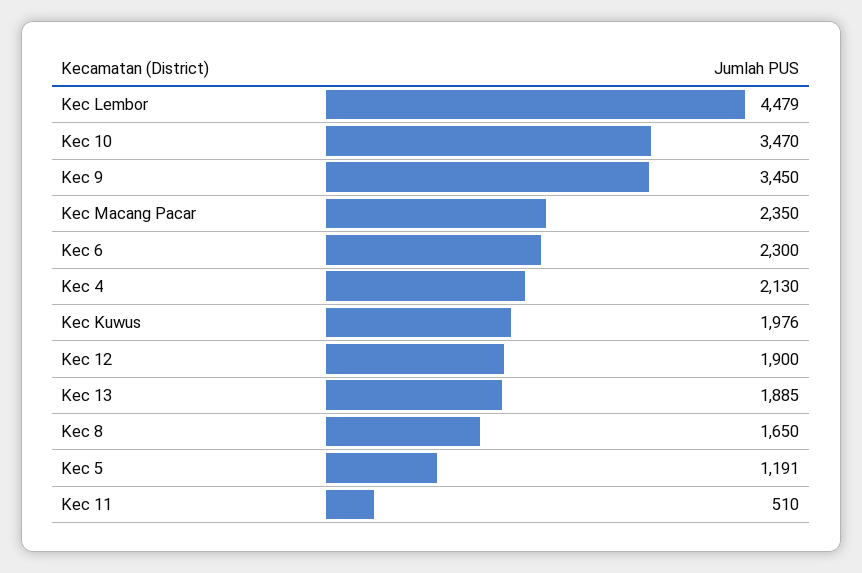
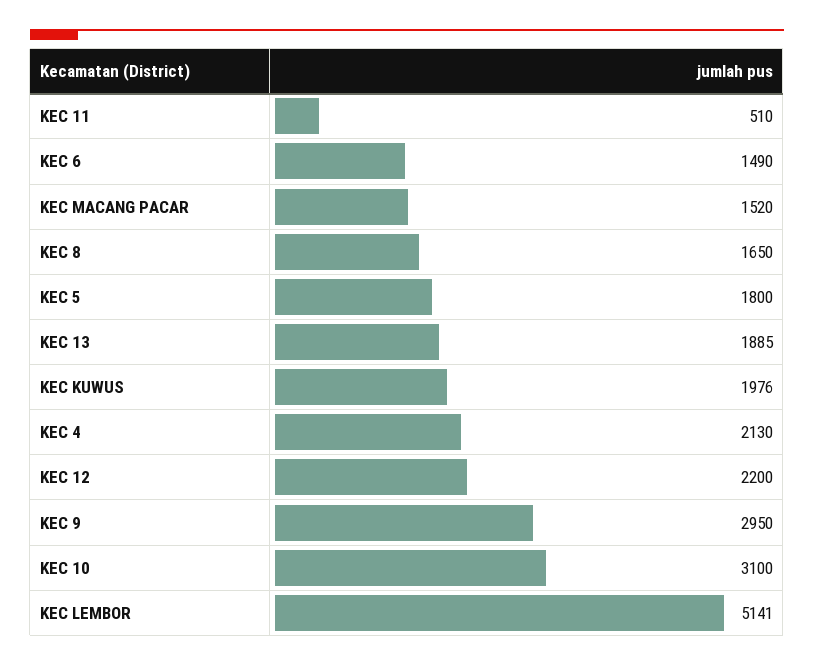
Kec Lembor: 4479 -> 5141
Kec 10: 3470 -> 3100
Kec 9: 3450 -> 2950
Kec Macang Pacar: 2350 -> 1520
Kec 6: 2300 -> 1490
Kec 12: 1900 -> 2200
Kec 5: 1191 -> 1800

